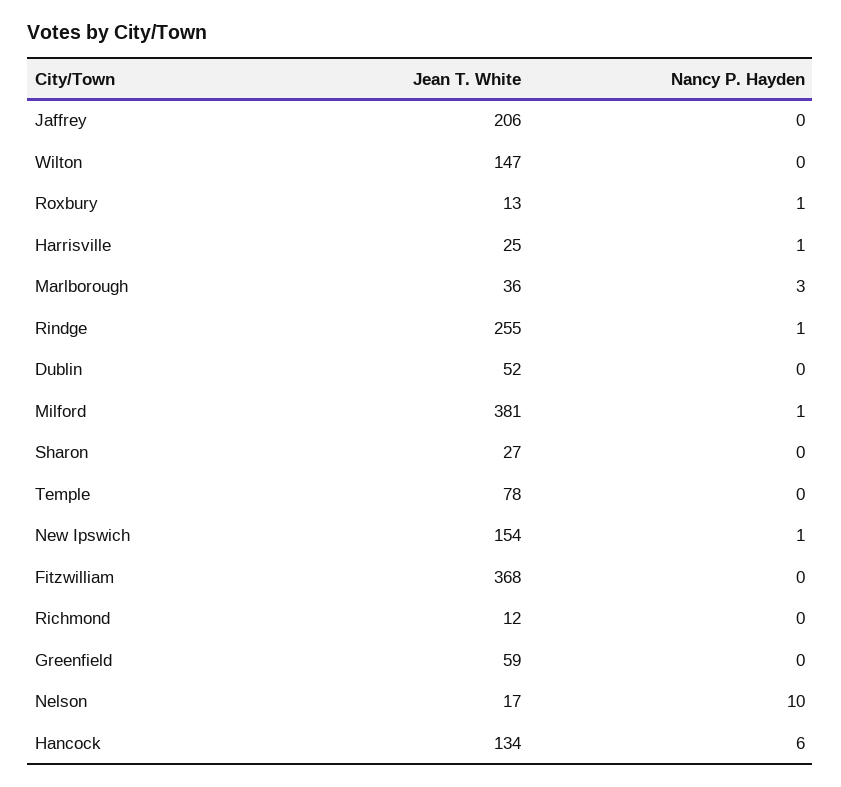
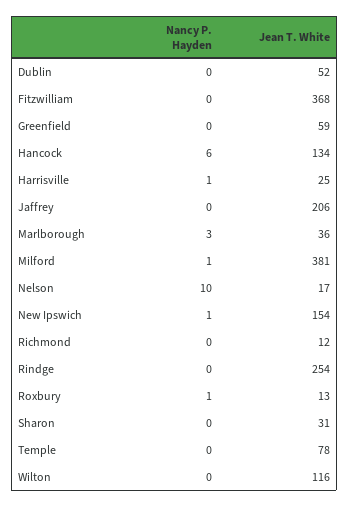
Jean T. White, Wilton: 147 -> 116
Jean T. White, Rindge: 255 -> 254
Nancy P. Hayden, Rindge: 1 -> 0
Jean T. White, Sharon: 27 -> 31

